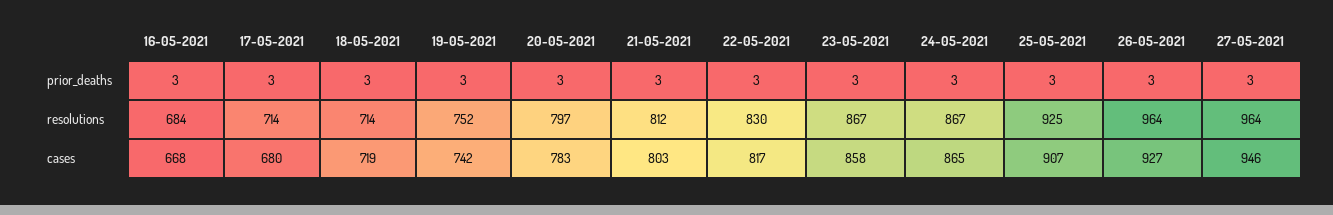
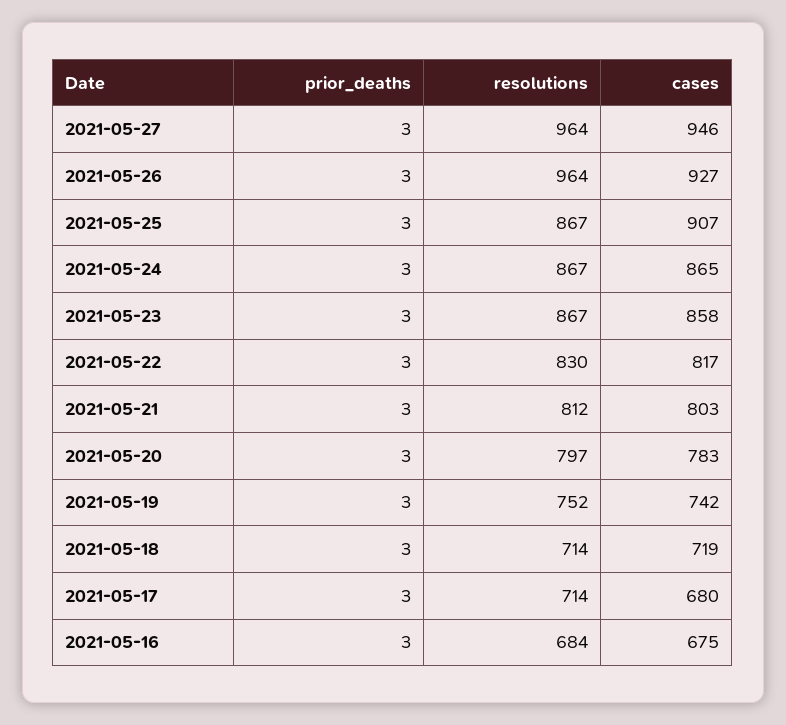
25-05-2021, resolutions: 925 -> 867
16-05-2021, cases: 668 -> 675

